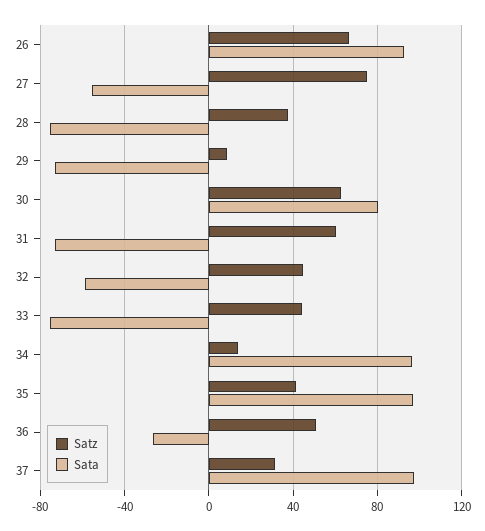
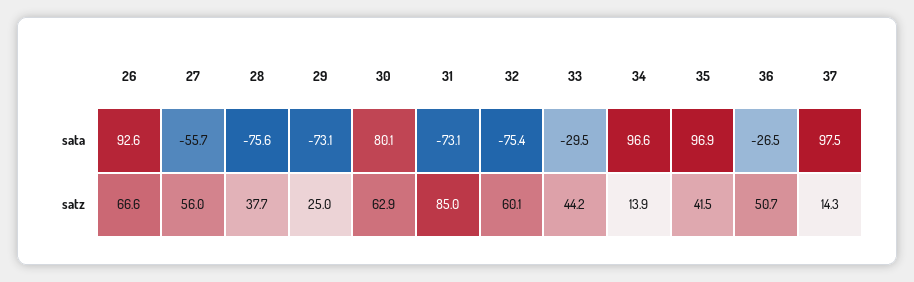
Satz, 27: 75 -> 56
Satz, 29: 10 -> 25
Satz, 31: 60 -> 85
Satz, 32: 45 -> 60.1
Sata, 32: -60 -> -75.4
Sata, 33: -75 -> -29.5
Satz, 37: 30 -> 14.3

